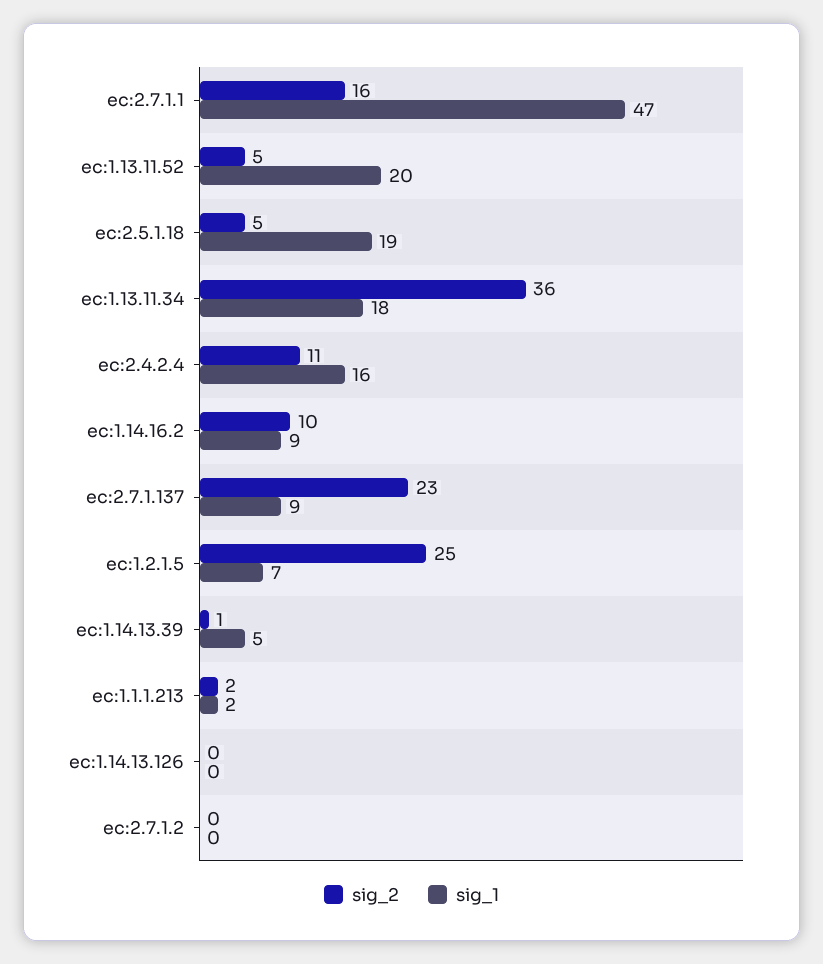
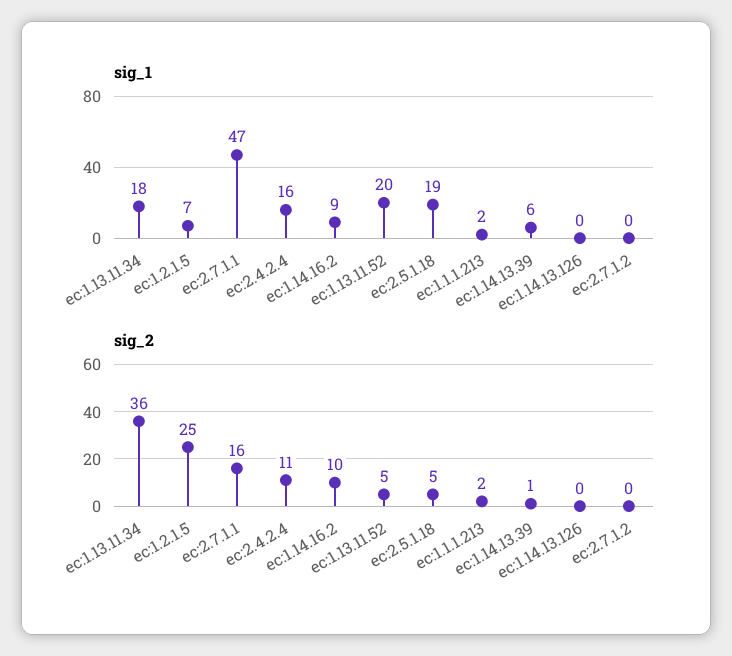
sig_2, ec:2.7.1.137: 23 -> none
sig_1, ec:2.7.1.137: 9 -> none
sig_1, ec:1.14.13.39: 5 -> 6

